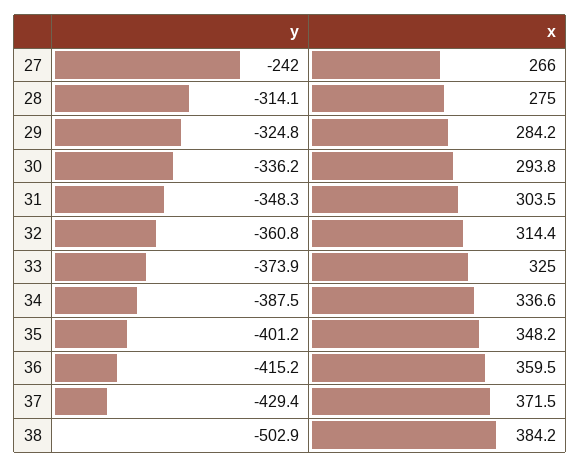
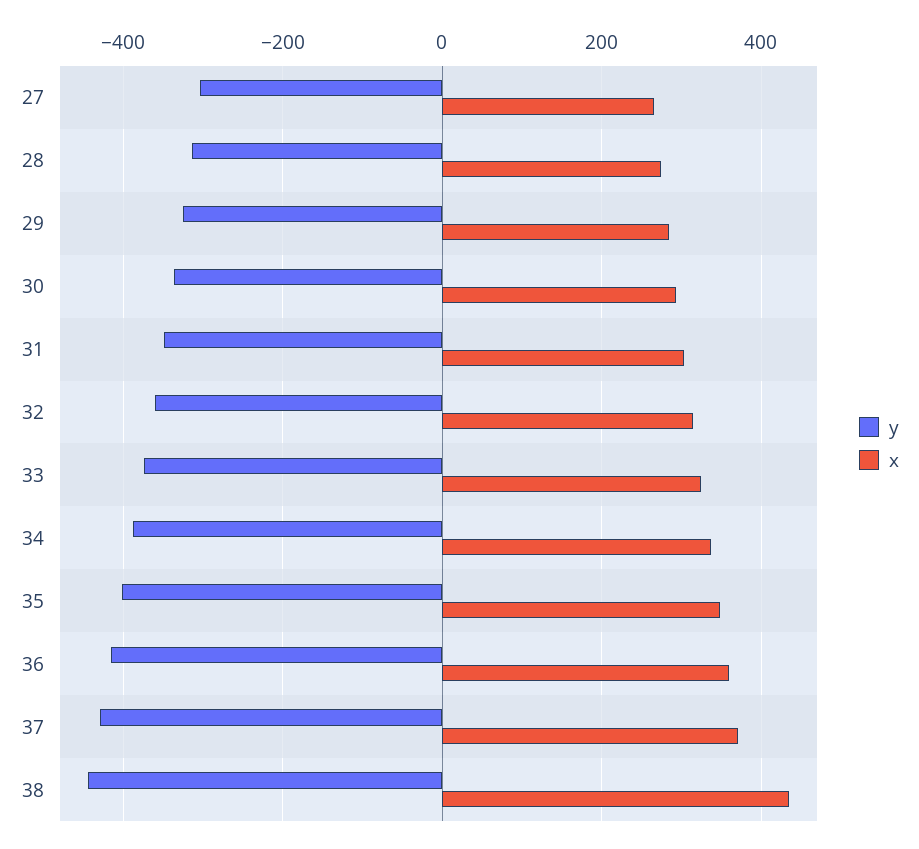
y, 27: -242 -> -300
y, 38: -502.9 -> -440
x, 38: 384.2 -> 440

